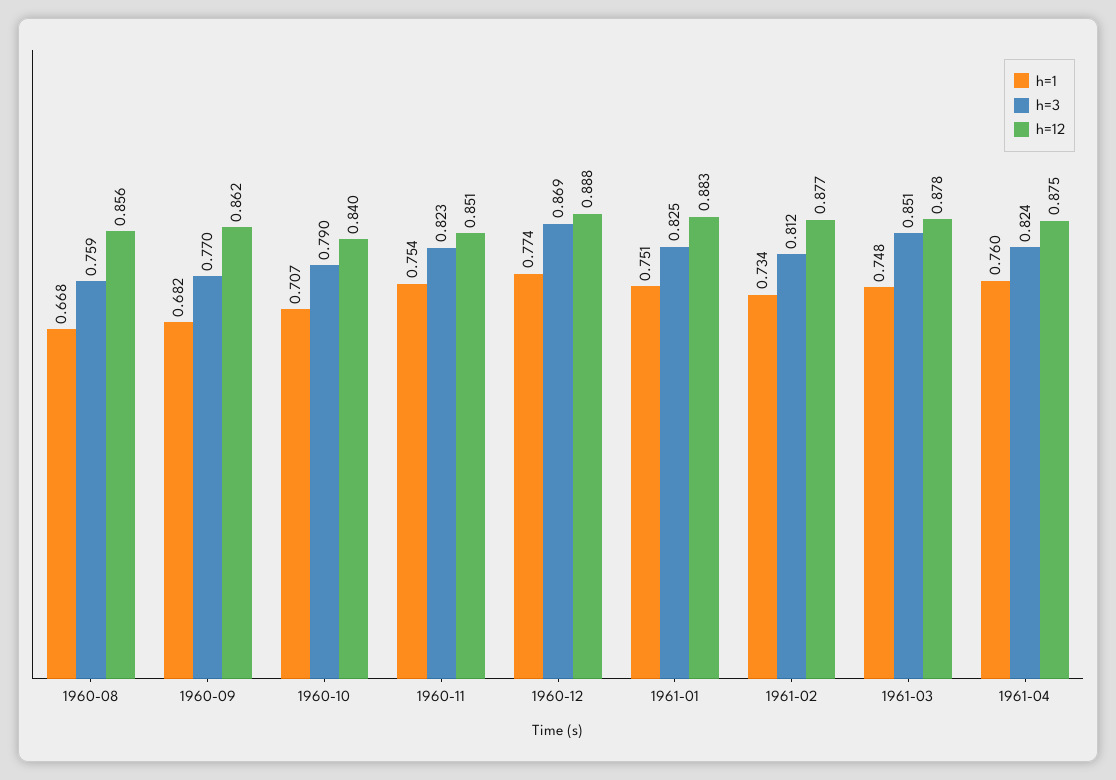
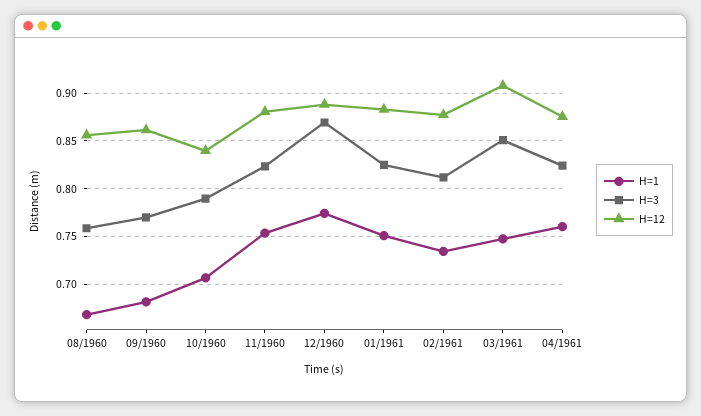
h=12, 1960-11: 0.851 -> 0.88
h=12, 1961-03: 0.878 -> 0.91

